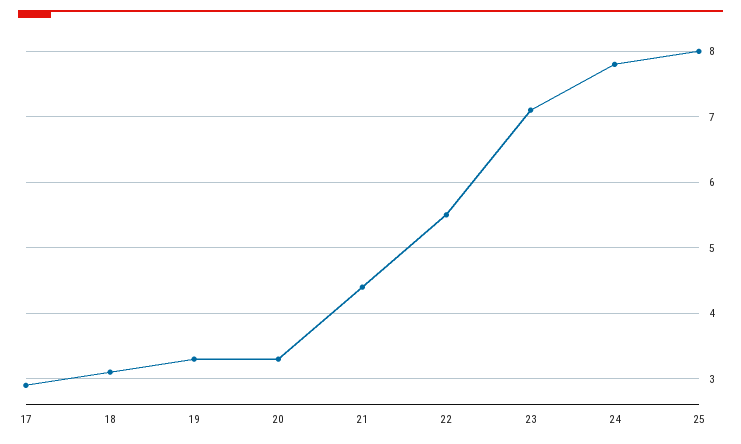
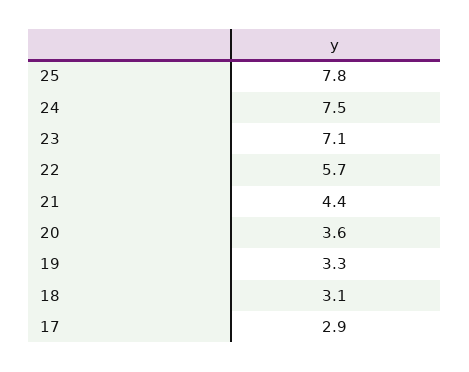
20: 3.3 -> 3.6
22: 5.5 -> 5.7
24: 7.8 -> 7.5
25: 8 -> 7.8

